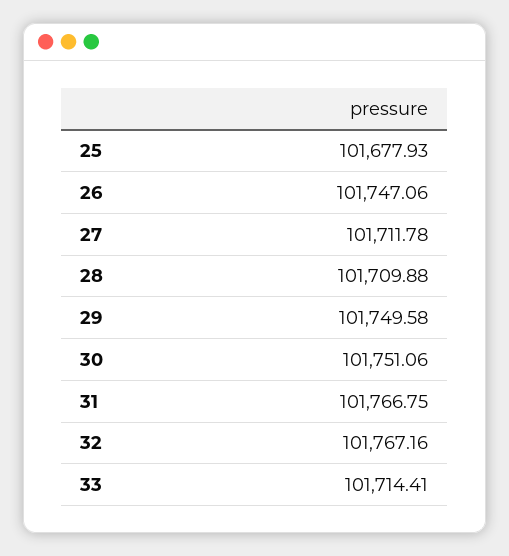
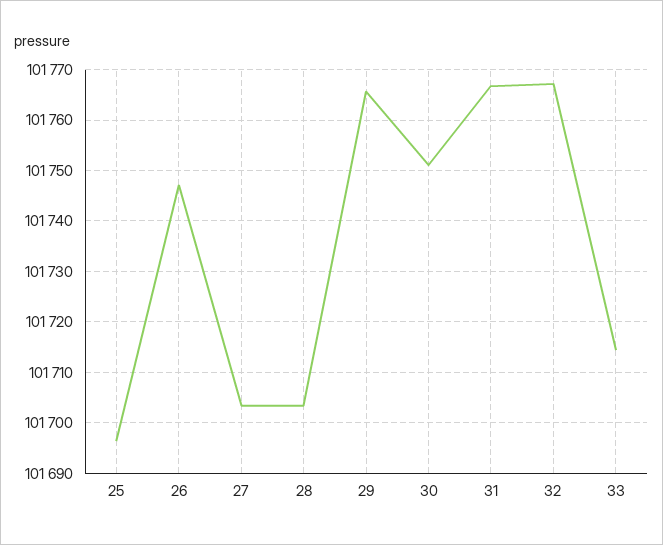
25: 101677.93 -> 101696
27: 101711.78 -> 101704
28: 101709.88 -> 101704
29: 101749.58 -> 101766

